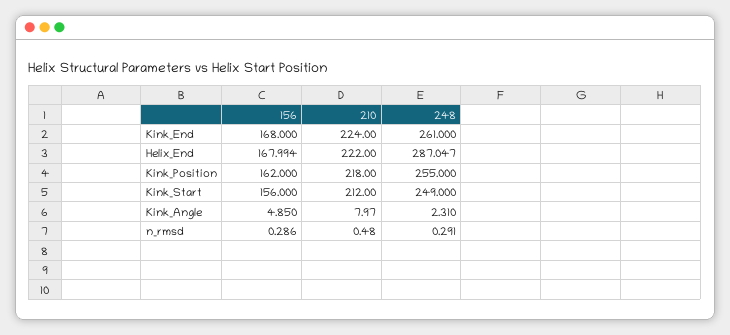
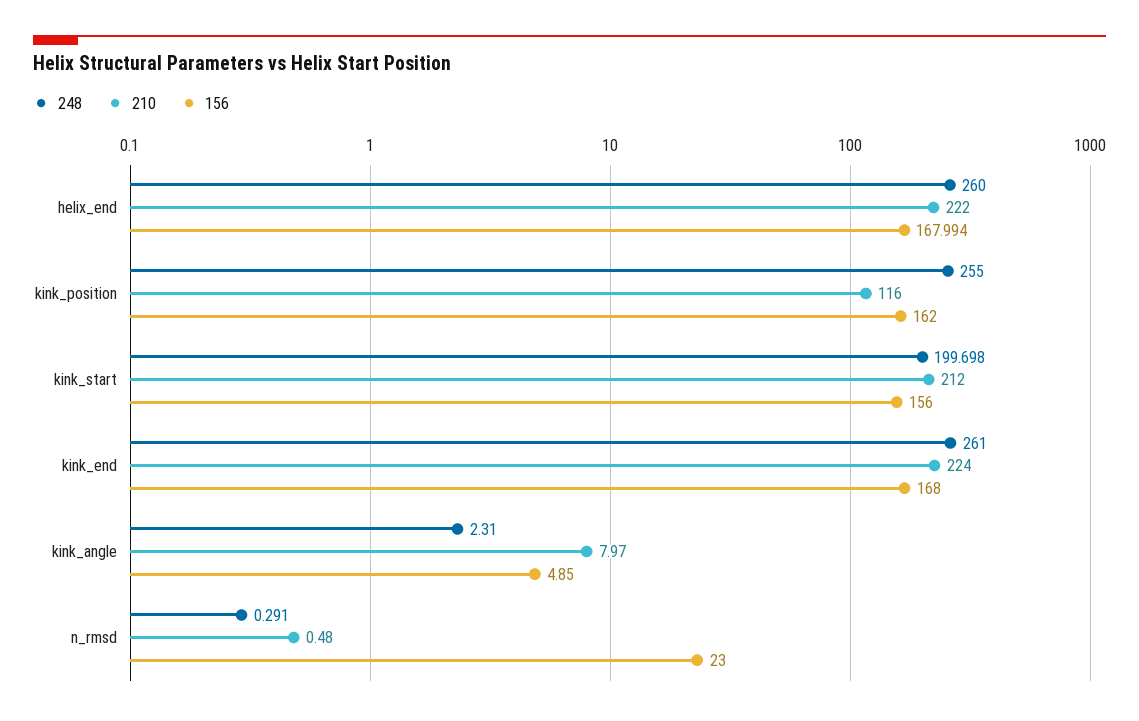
248, Helix_End: 287.047 -> 260
210, Kink_Position: 218 -> 116
248, Kink_Start: 249 -> 199.698
156, n_rmsd: 0.286 -> 23

